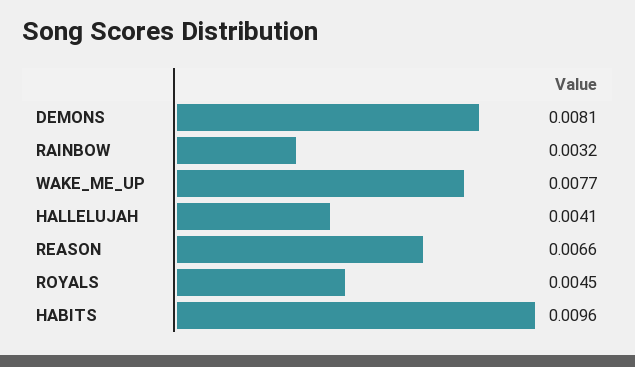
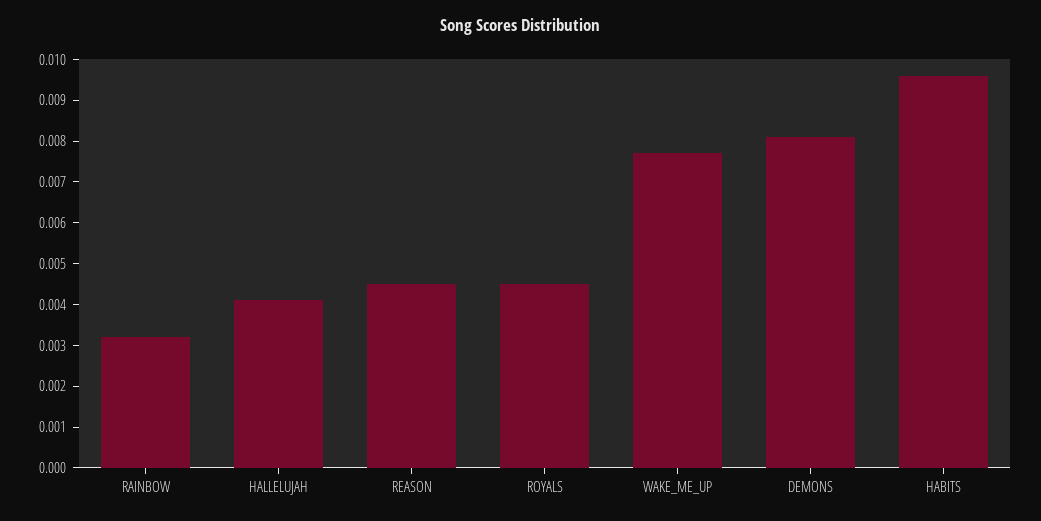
REASON: 0.0066 -> 0.0045

